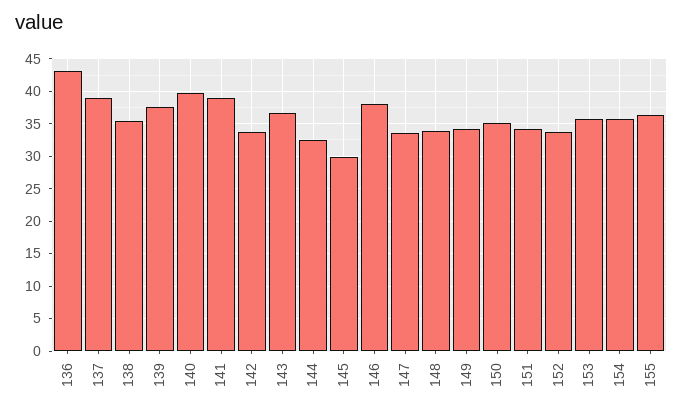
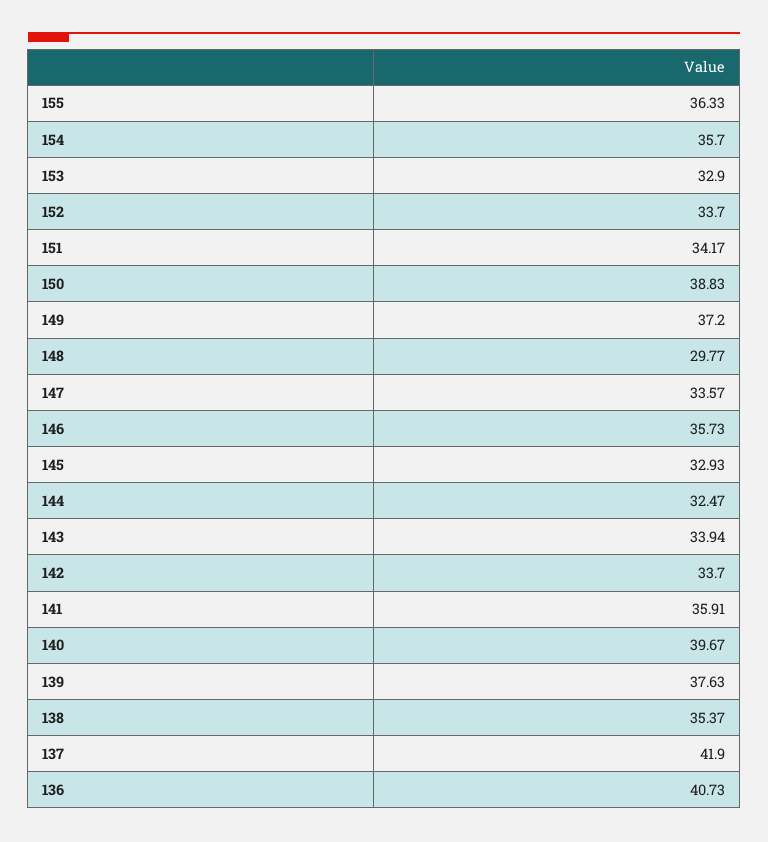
136: 43 -> 40.73
137: 39 -> 41.9
141: 39 -> 35.91
143: 37 -> 33.94
145: 30 -> 32.93
146: 38 -> 35.73
148: 34 -> 29.77
149: 34 -> 37.2
150: 35 -> 38.83
153: 36 -> 32.9

